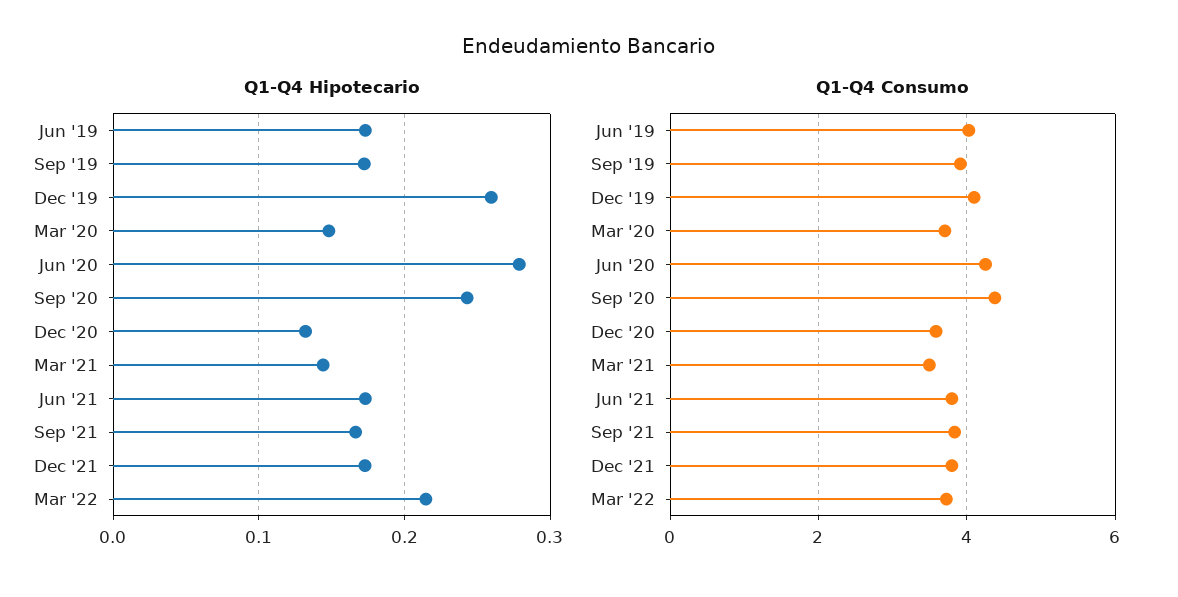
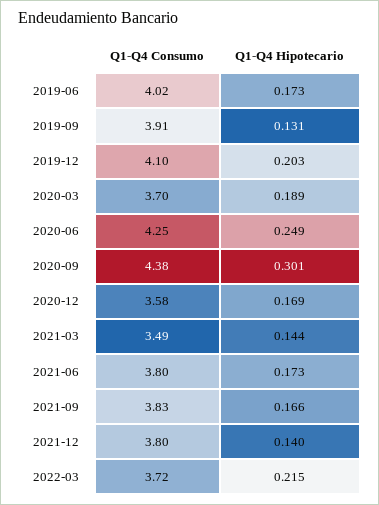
Q1-Q4 Hipotecario, Sep '19: 0.17 -> 0.131
Q1-Q4 Hipotecario, Dec '19: 0.26 -> 0.203
Q1-Q4 Hipotecario, Mar '20: 0.15 -> 0.189
Q1-Q4 Hipotecario, Jun '20: 0.28 -> 0.249
Q1-Q4 Hipotecario, Sep '20: 0.24 -> 0.301
Q1-Q4 Hipotecario, Dec '20: 0.13 -> 0.169
Q1-Q4 Hipotecario, Dec '21: 0.17 -> 0.14

